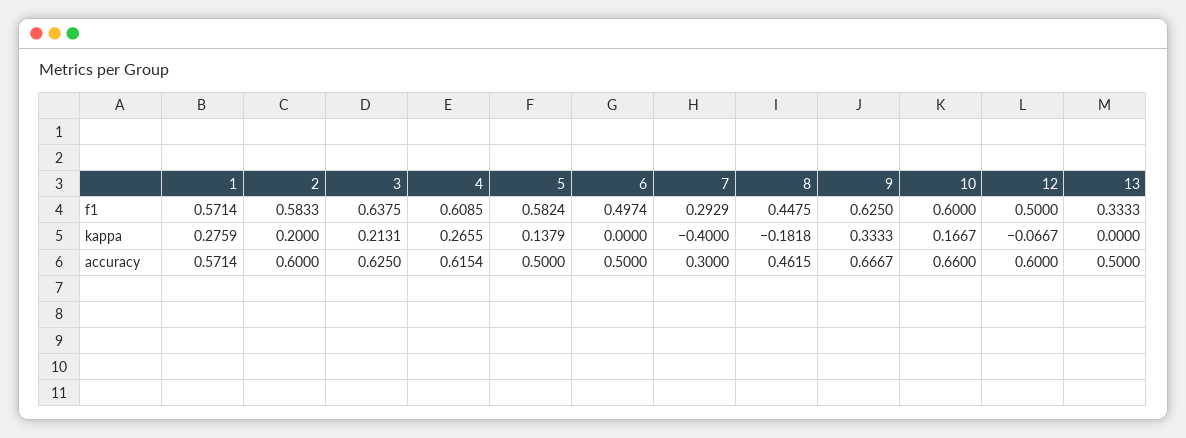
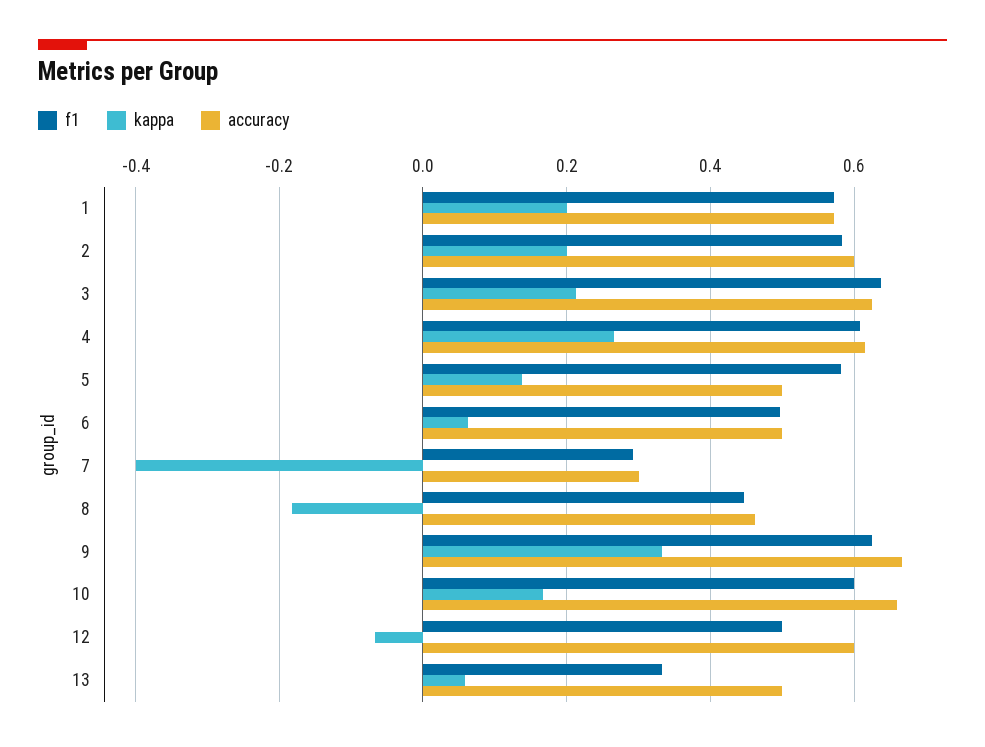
kappa, 1: 0.2759 -> 0.2
kappa, 6: 0 -> 0.06
kappa, 13: 0 -> 0.06

